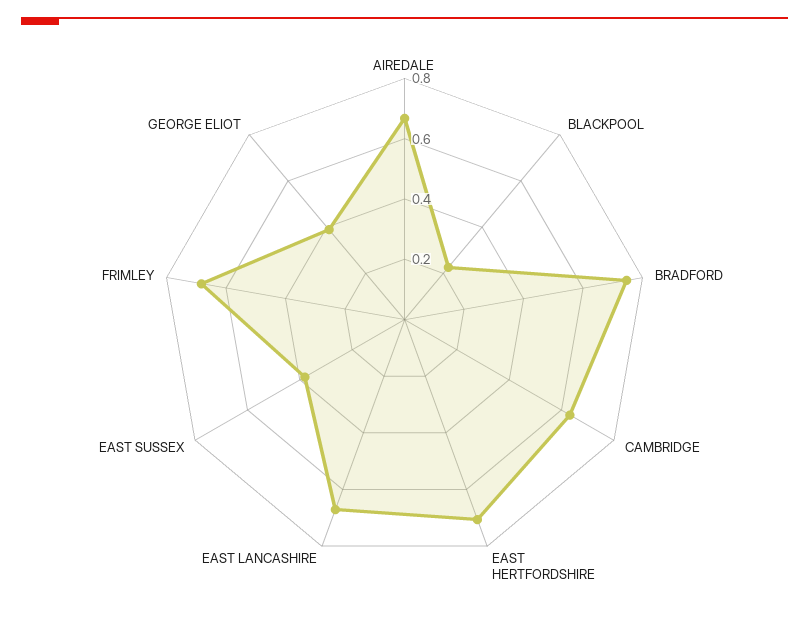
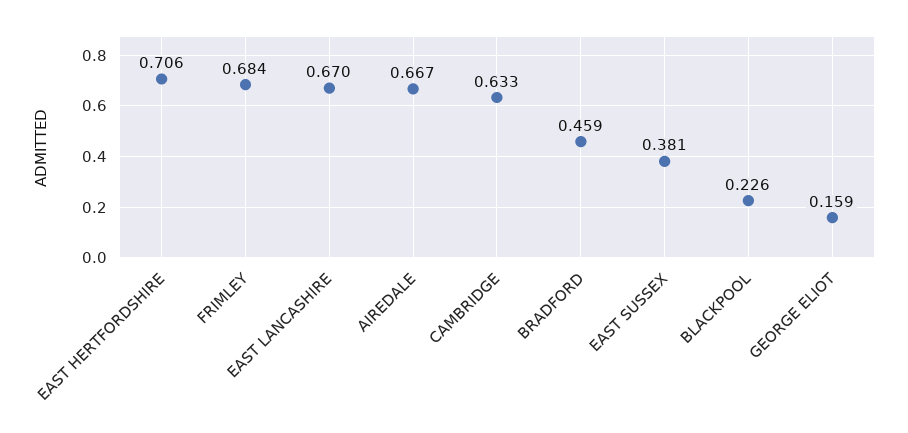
BRADFORD: 0.75 -> 0.459
GEORGE ELIOT: 0.4 -> 0.159

